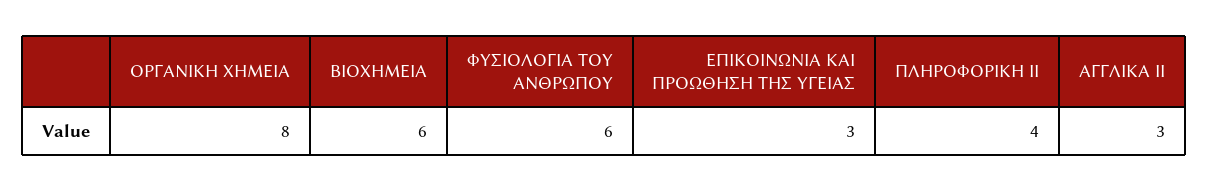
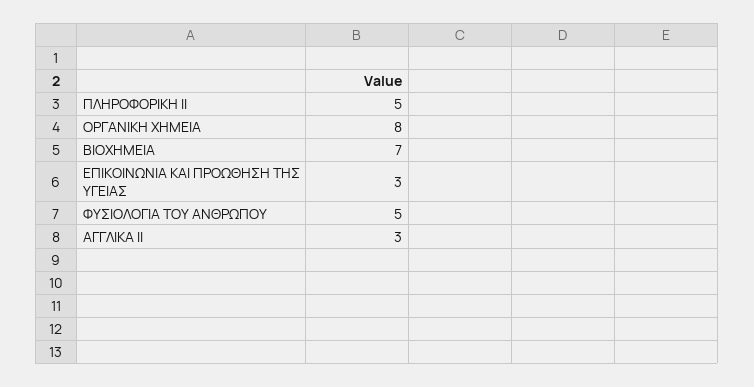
ΒΙΟΧΗΜΕΙΑ: 6 -> 7
ΦΥΣΙΟΛΟΓΙΑ ΤΟΥ ΑΝΘΡΩΠΟΥ: 6 -> 5
ΠΛΗΡΟΦΟΡΙΚΗ ΙΙ: 4 -> 5

